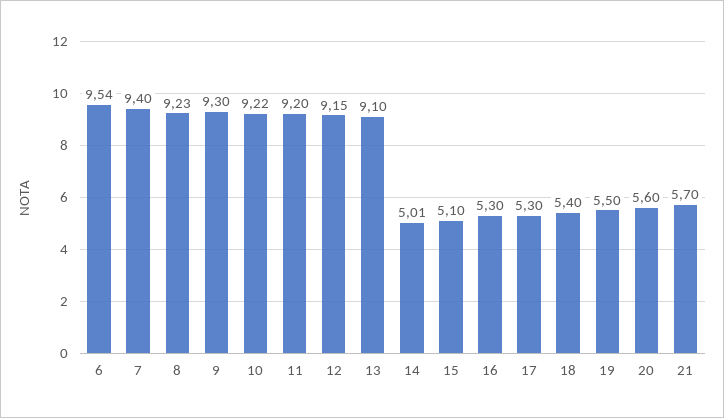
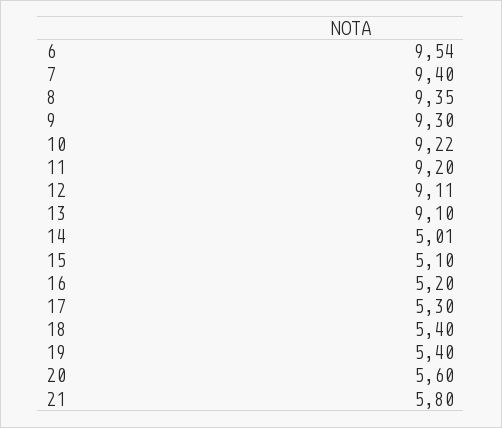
8: 9.23 -> 9.35
12: 9.15 -> 9.11
16: 5.3 -> 5.2
19: 5.5 -> 5.4
21: 5.7 -> 5.8

